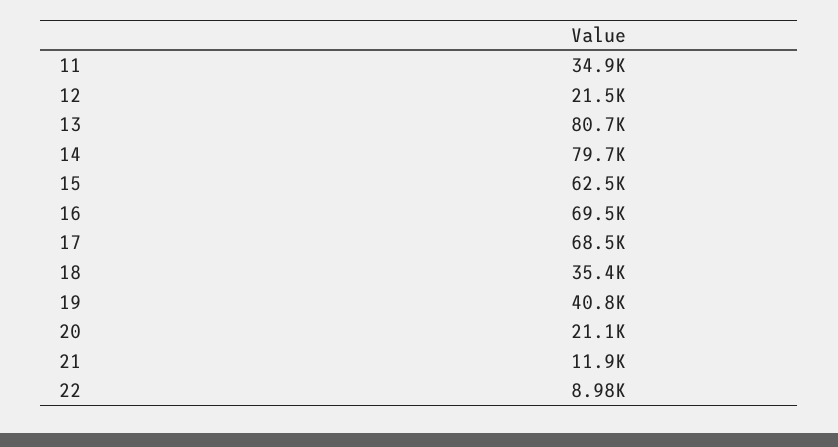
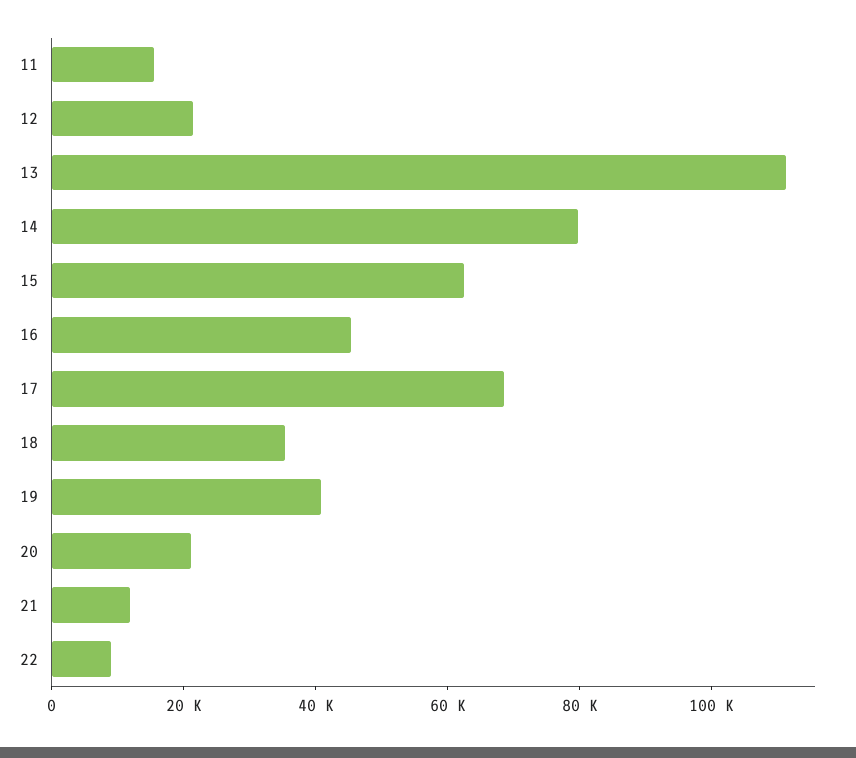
11: 34900 -> 15000
13: 80700 -> 110000
16: 69500 -> 45000

